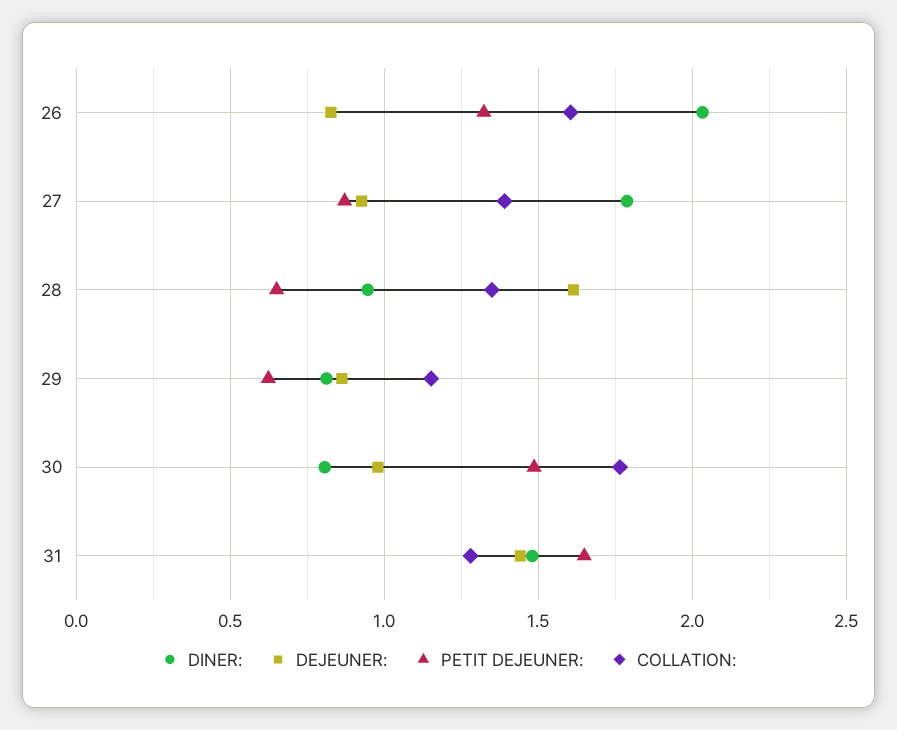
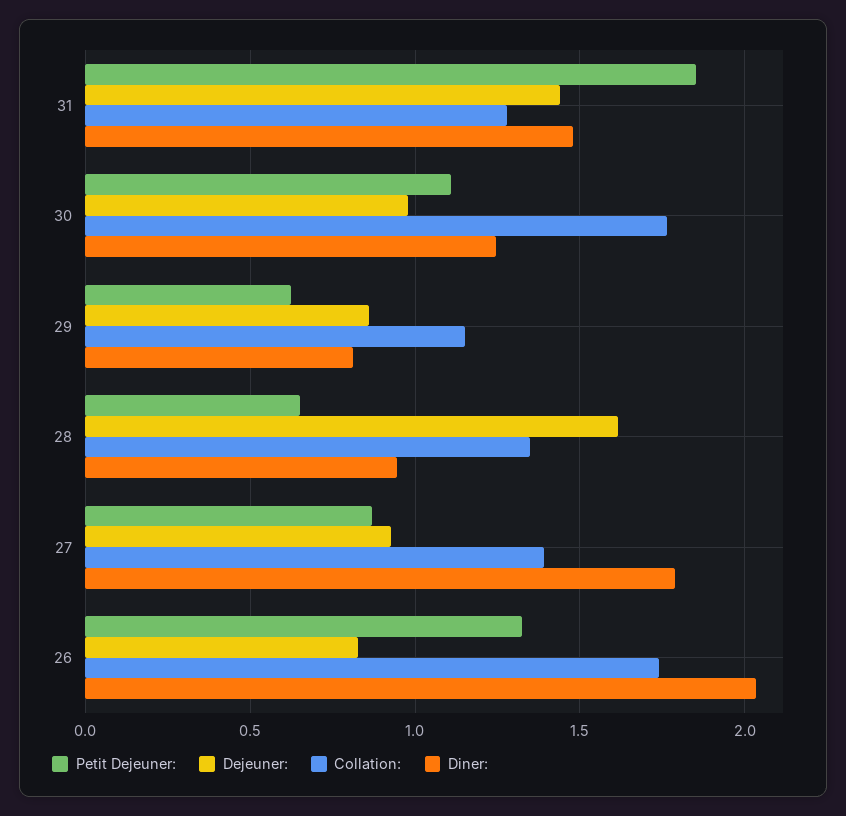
COLLATION:, 26: 1.6 -> 1.75
DINER:, 30: 0.8 -> 1.25
PETIT DEJEUNER:, 30: 1.5 -> 1.1
PETIT DEJEUNER:, 31: 1.65 -> 1.85

